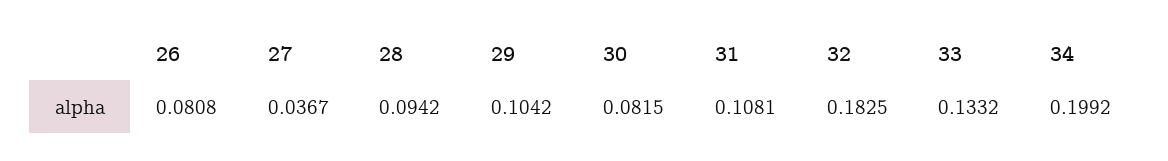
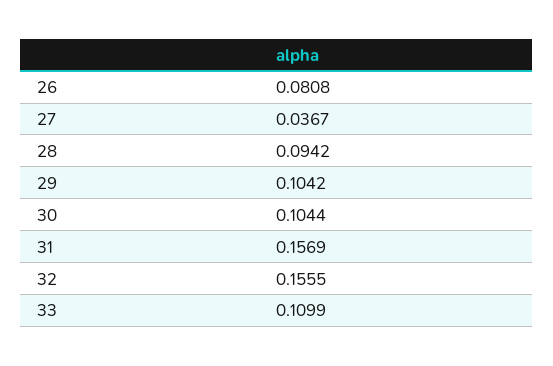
30: 0.0815 -> 0.1044
31: 0.1081 -> 0.1569
32: 0.1825 -> 0.1555
33: 0.1332 -> 0.1099
34: 0.1992 -> none

